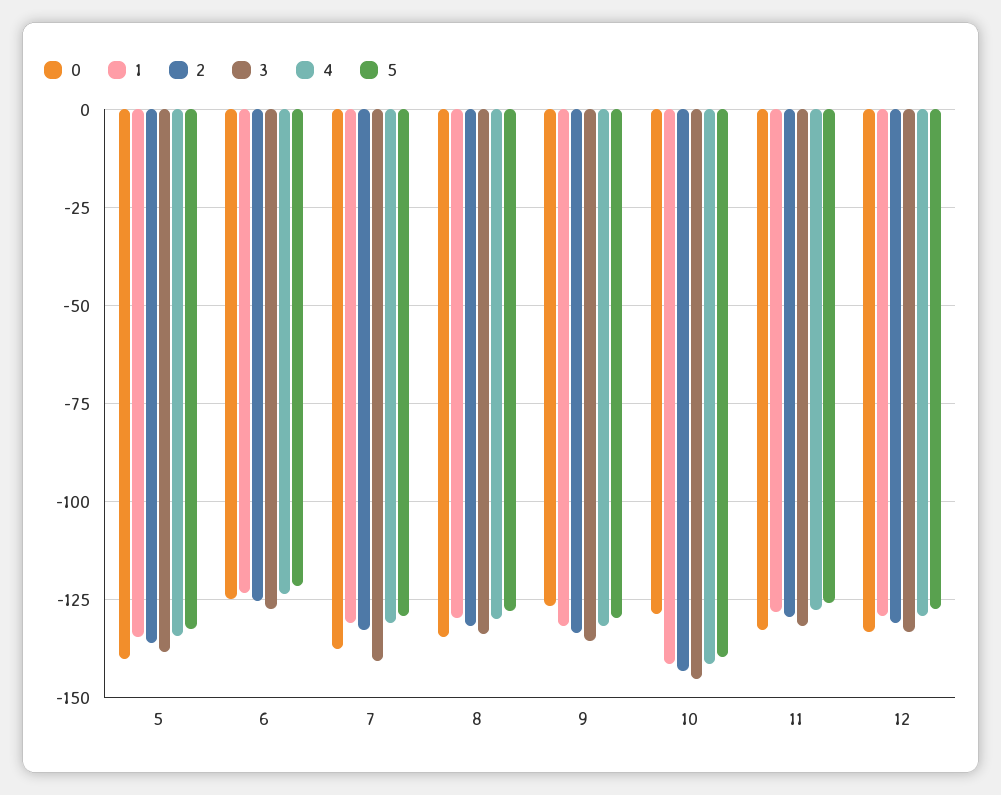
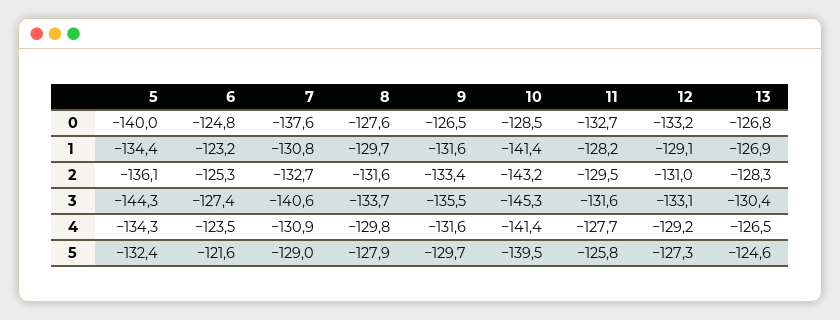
3, 5: -137.5 -> -144.3
0, 8: -135 -> -127.6
0, 13: none -> -126.8
1, 13: none -> -126.9
2, 13: none -> -128.3
3, 13: none -> -130.4
4, 13: none -> -126.5
5, 13: none -> -124.6

